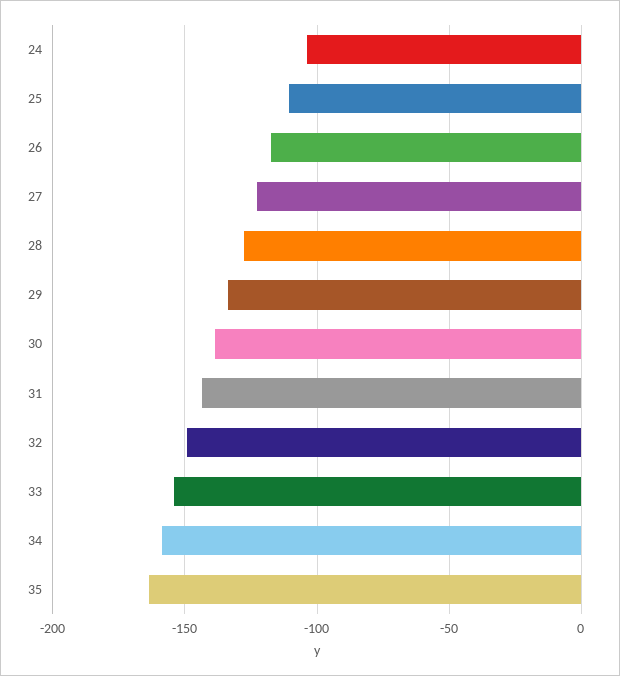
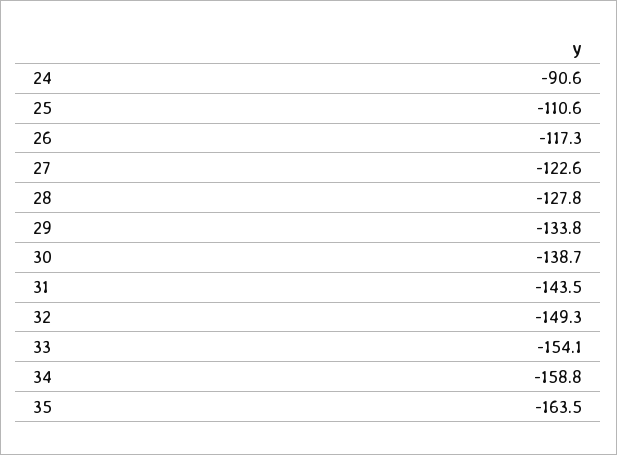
24: -105 -> -90.6

